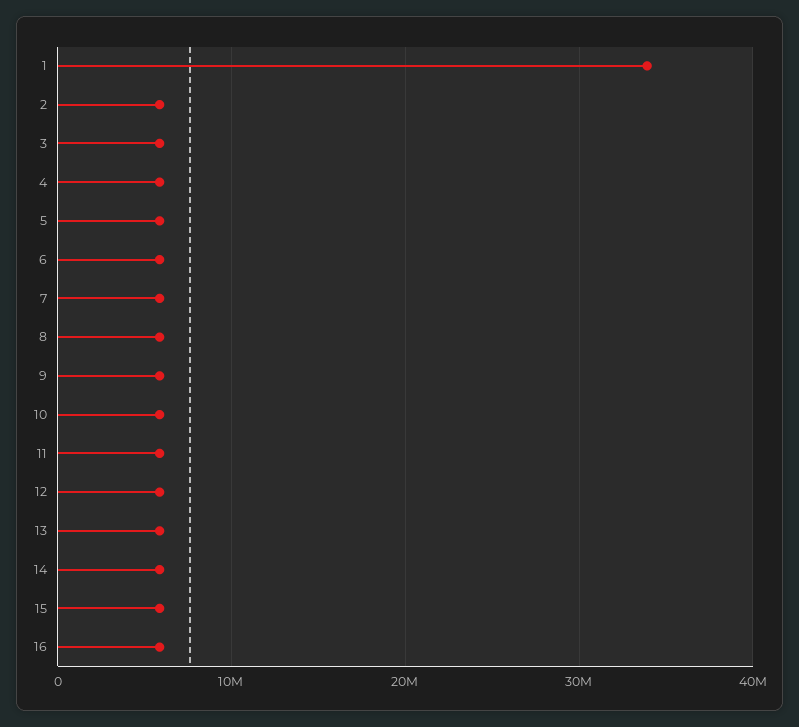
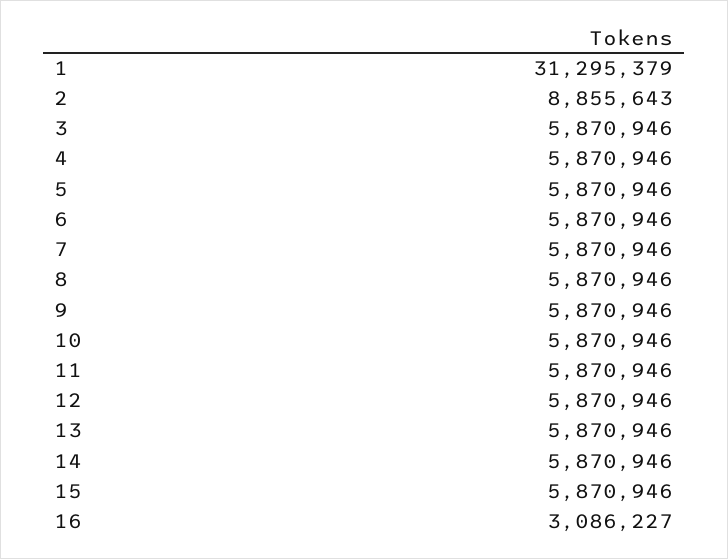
1: 34000000 -> 31295379
2: 6000000 -> 8855643
16: 6000000 -> 3086227

